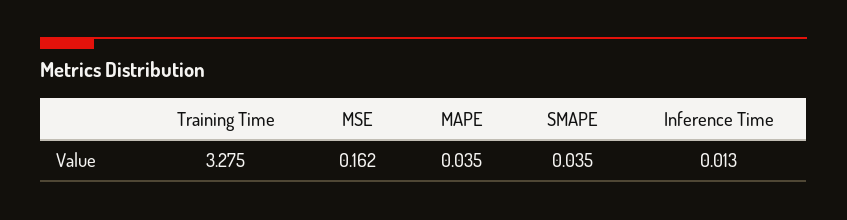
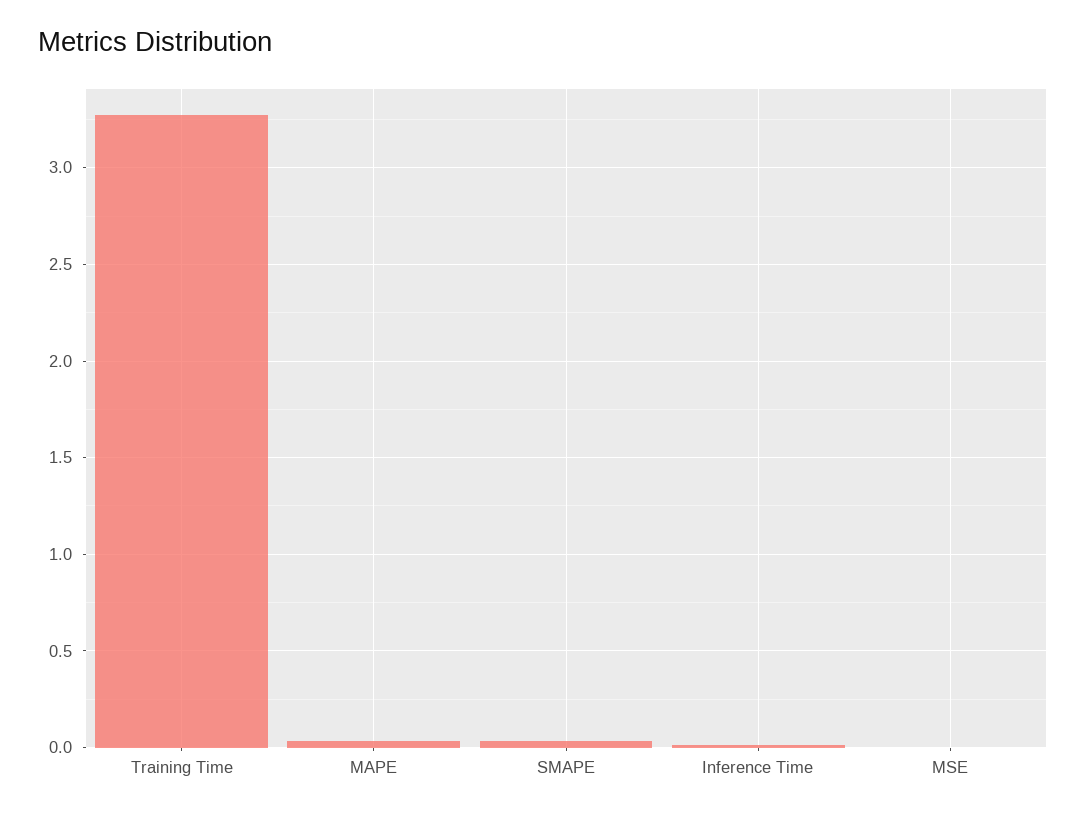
MSE: 0.162 -> 0

